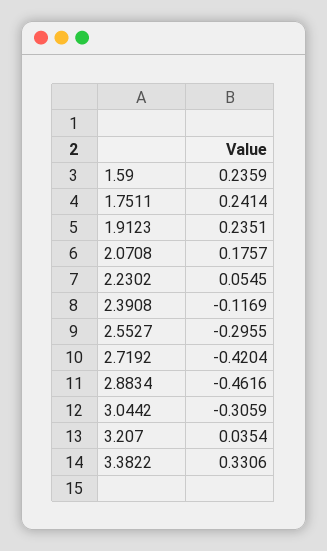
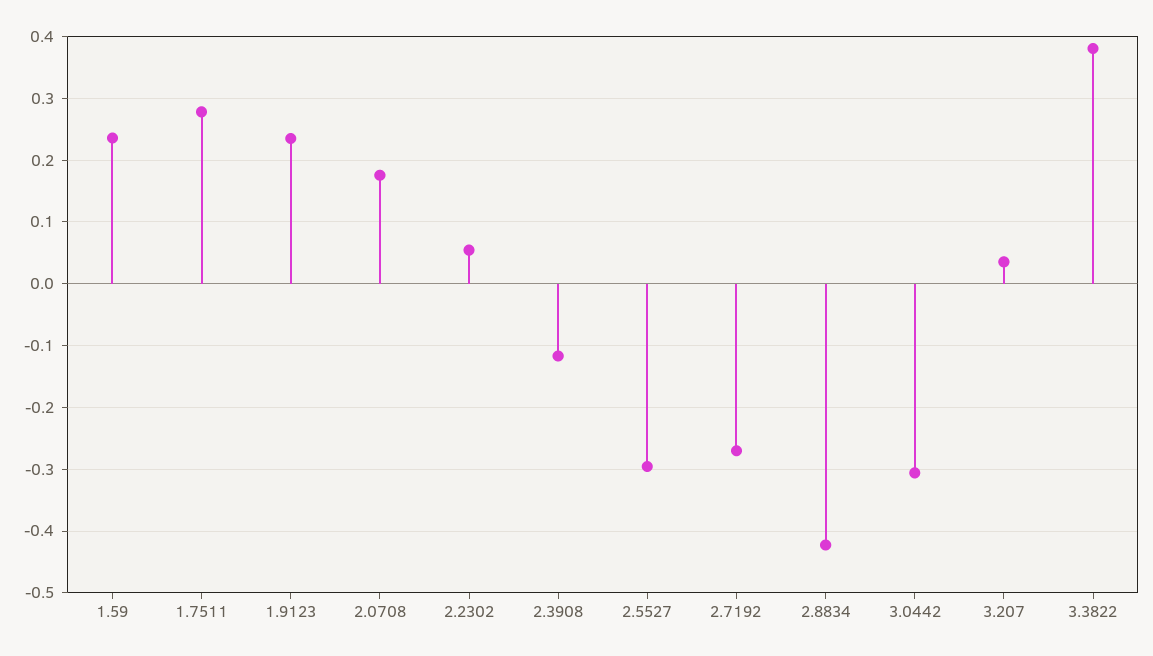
1.7511: 0.2414 -> 0.28
2.7192: -0.4204 -> -0.27
2.8834: -0.4616 -> -0.42
3.3822: 0.3306 -> 0.38

